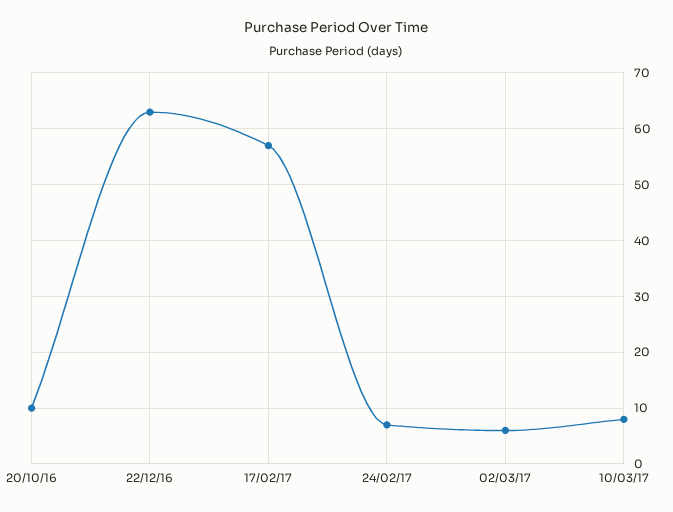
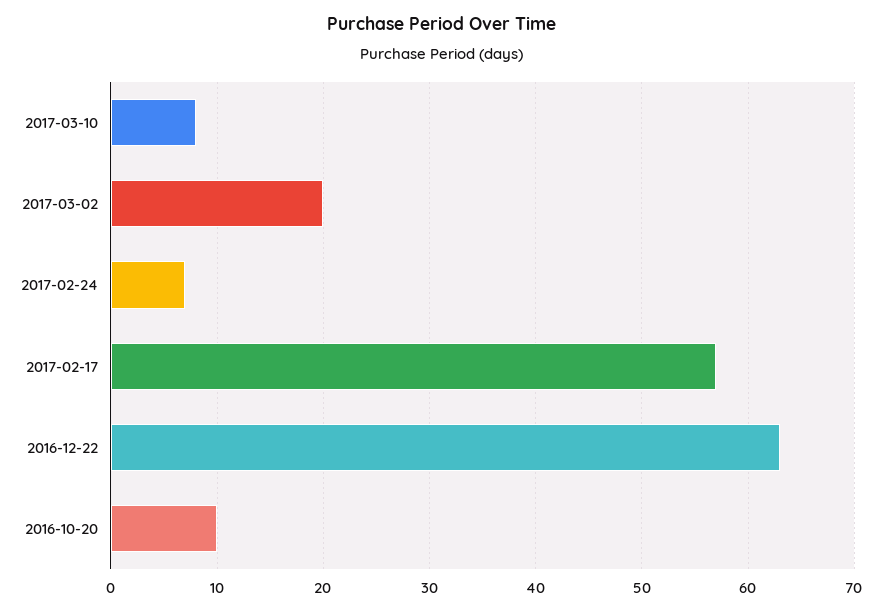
02/03/17: 5 -> 20

